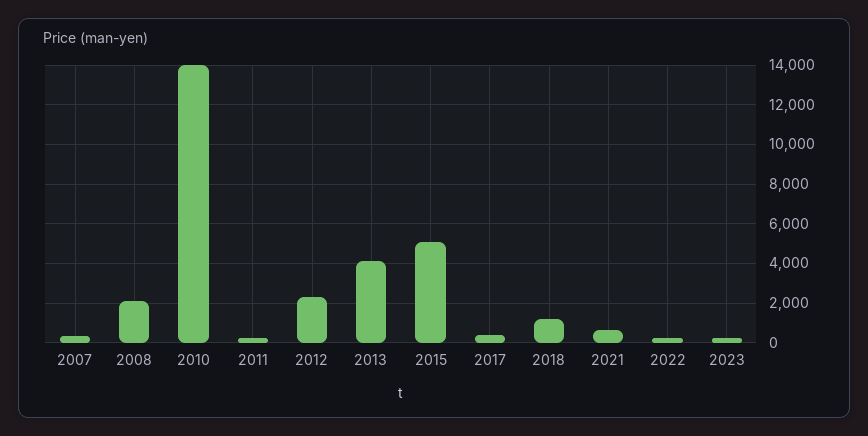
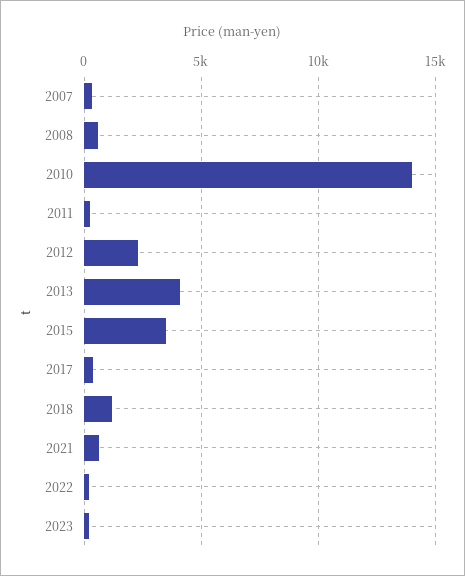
2008: 2000 -> 500
2015: 5000 -> 3500

